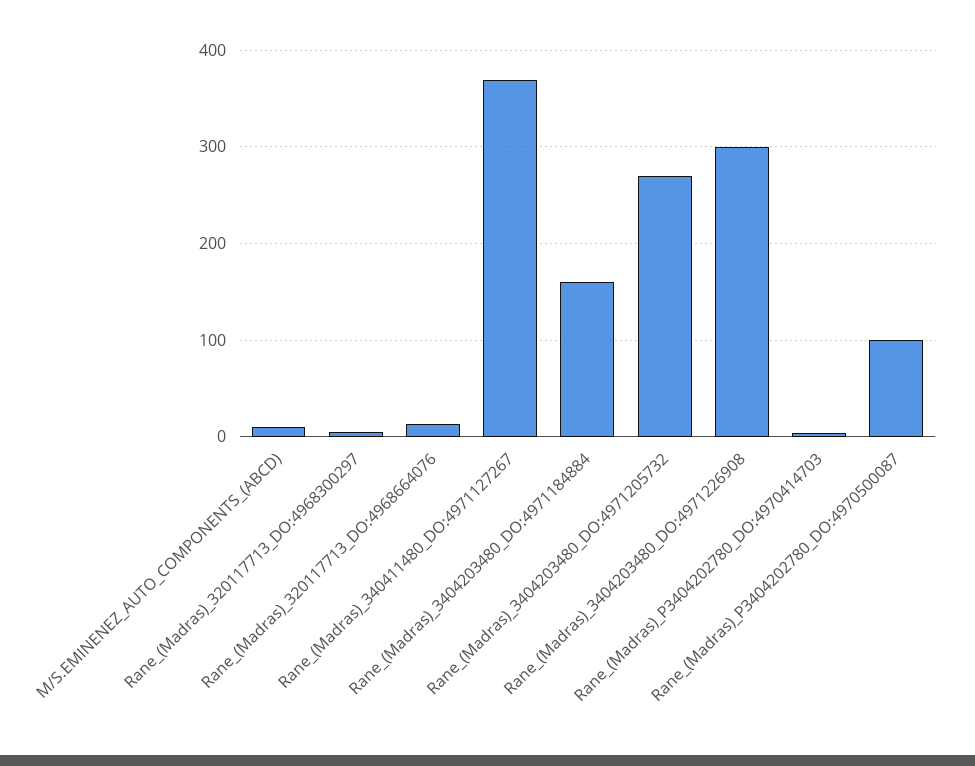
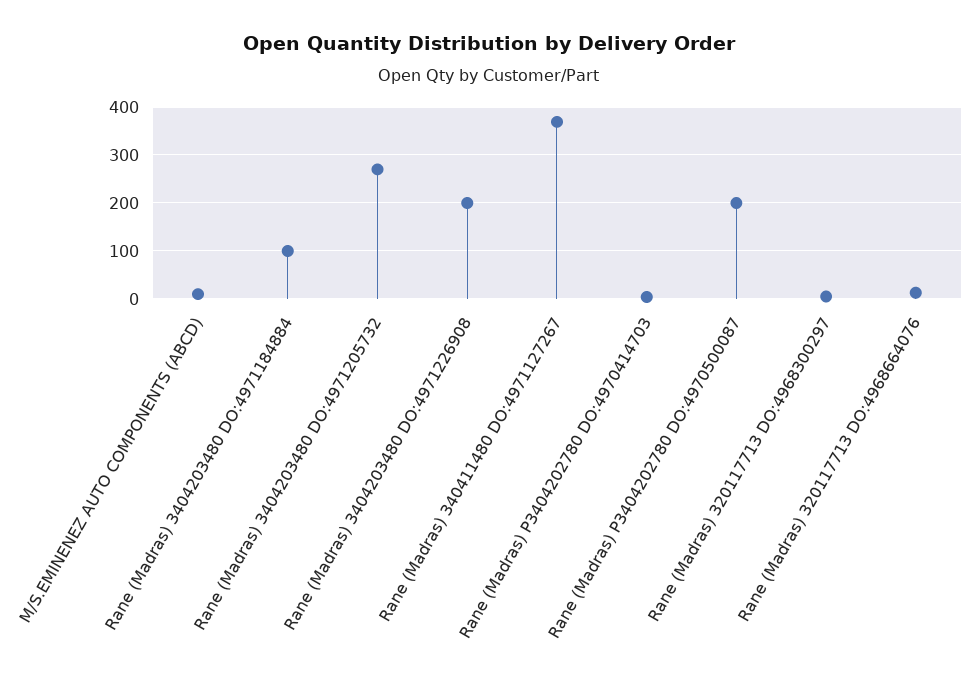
Rane_(Madras)_3404203480_DO:4971184884: 160 -> 100
Rane_(Madras)_3404203480_DO:4971226908: 300 -> 200
Rane_(Madras)_P3404202780_DO:4970500087: 100 -> 200

